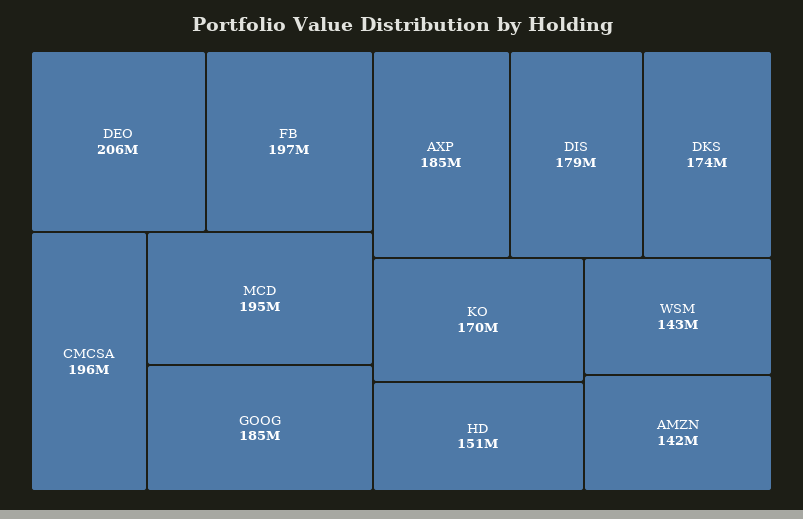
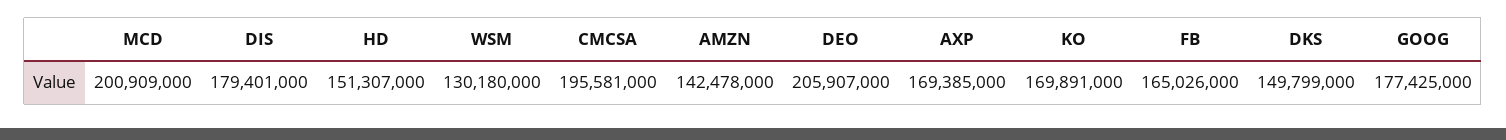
FB: 197000000 -> 165026000
MCD: 195000000 -> 200909000
GOOG: 185000000 -> 177425000
AXP: 185000000 -> 169385000
DKS: 174000000 -> 149799000
WSM: 143000000 -> 130180000

